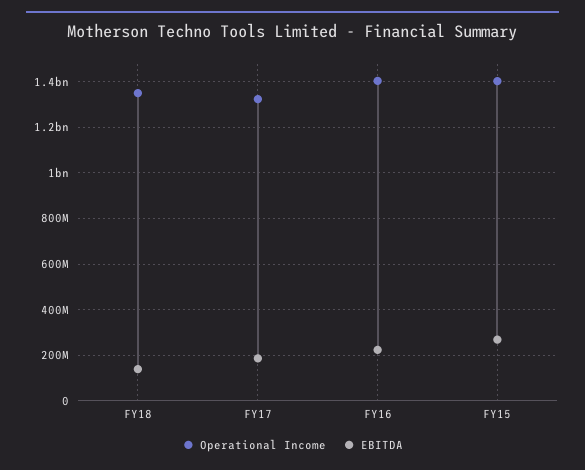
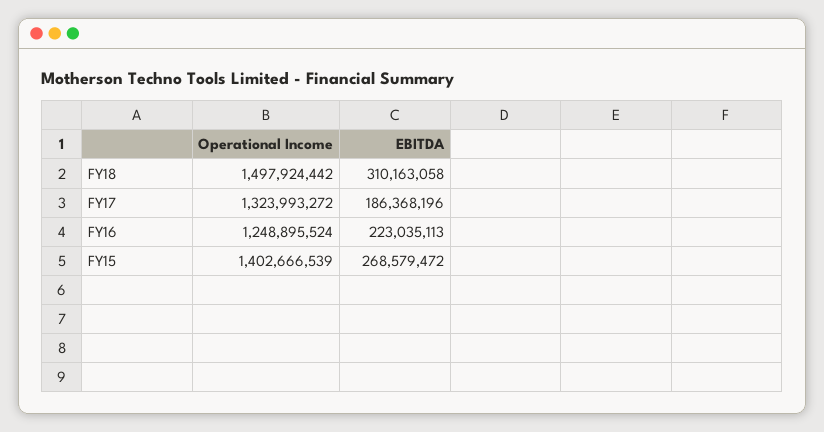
Operational Income, FY18: 1350000000 -> 1497924442
EBITDA, FY18: 150000000 -> 310163058
Operational Income, FY16: 1400000000 -> 1248895524

